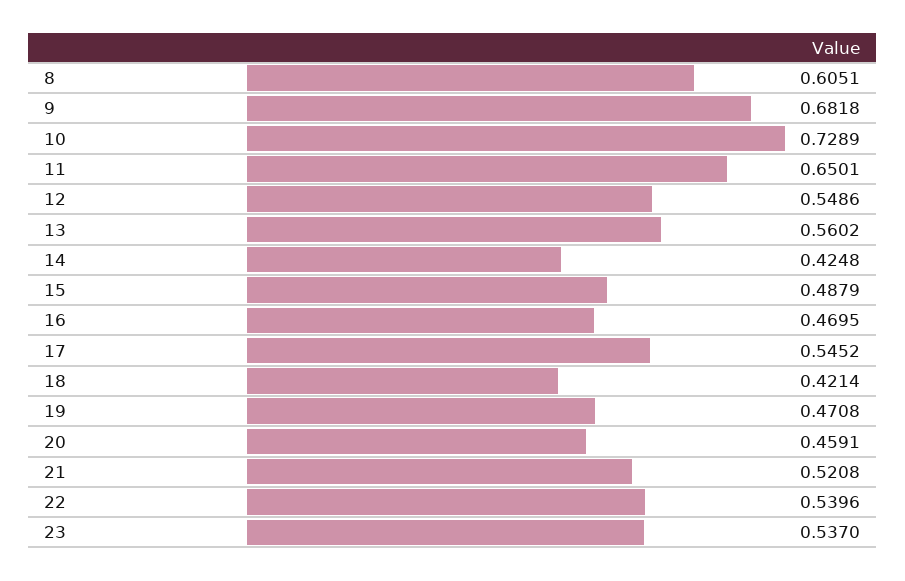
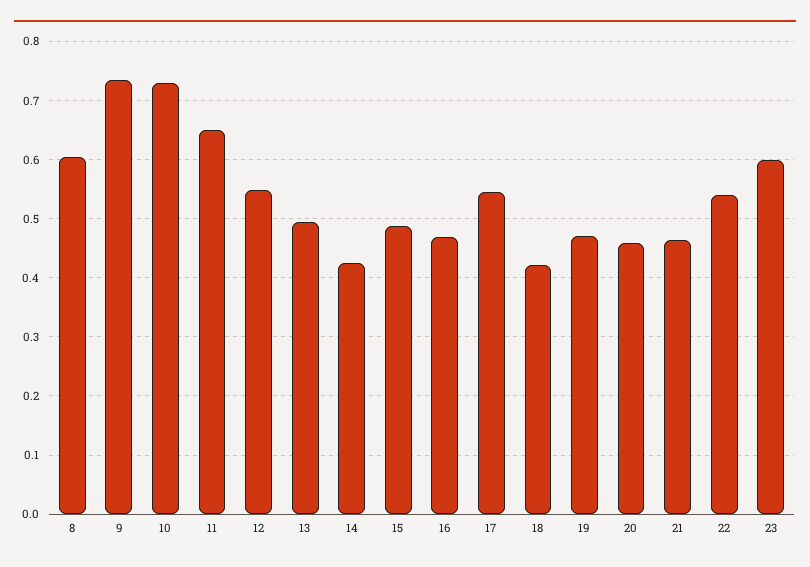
9: 0.6818 -> 0.74
13: 0.5602 -> 0.5
21: 0.5208 -> 0.46
23: 0.537 -> 0.6

